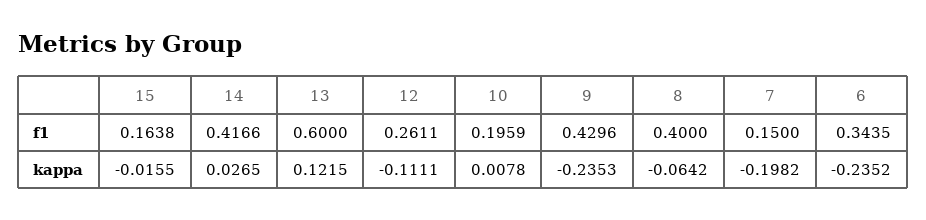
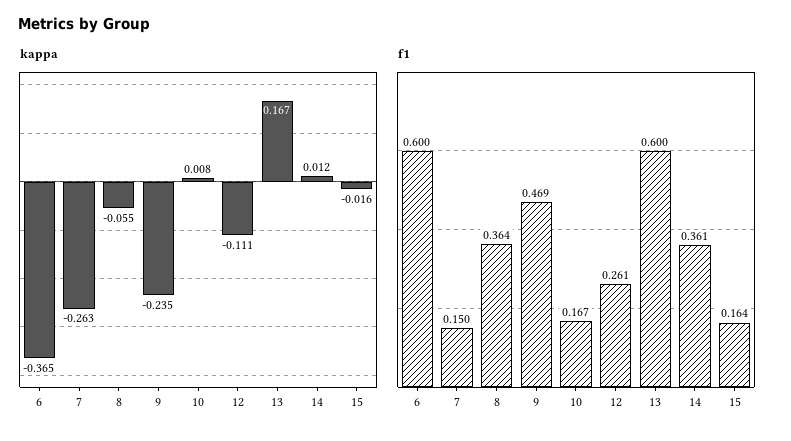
f1, 14: 0.4166 -> 0.361
f1, 10: 0.1959 -> 0.167
f1, 9: 0.4296 -> 0.469
f1, 8: 0.4 -> 0.364
f1, 6: 0.3435 -> 0.6
kappa, 14: 0.0265 -> 0.012
kappa, 13: 0.1215 -> 0.167
kappa, 8: -0.0642 -> -0.055
kappa, 7: -0.1982 -> -0.263
kappa, 6: -0.2352 -> -0.365

